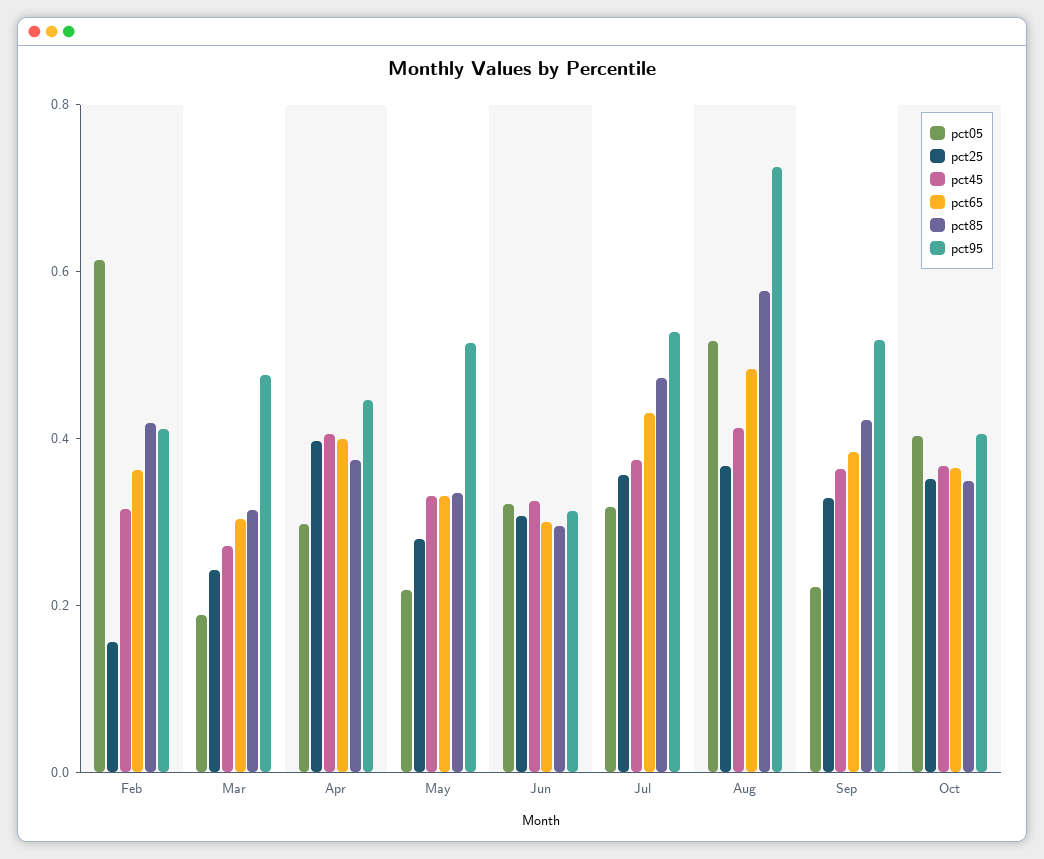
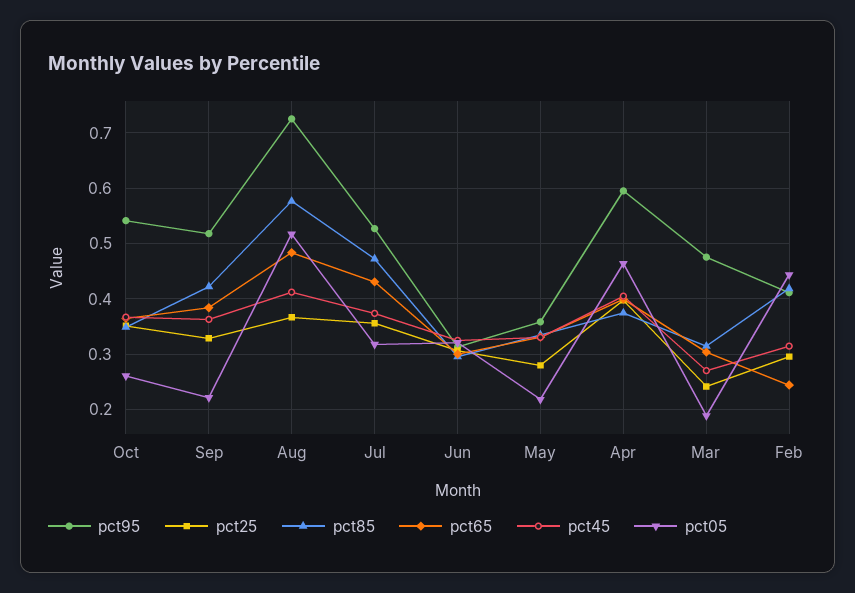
pct05, Feb: 0.6 -> 0.44
pct25, Feb: 0.15 -> 0.3
pct65, Feb: 0.35 -> 0.24
pct05, Apr: 0.3 -> 0.46
pct95, Apr: 0.45 -> 0.6
pct95, May: 0.5 -> 0.36
pct05, Oct: 0.4 -> 0.26
pct95, Oct: 0.4 -> 0.54

